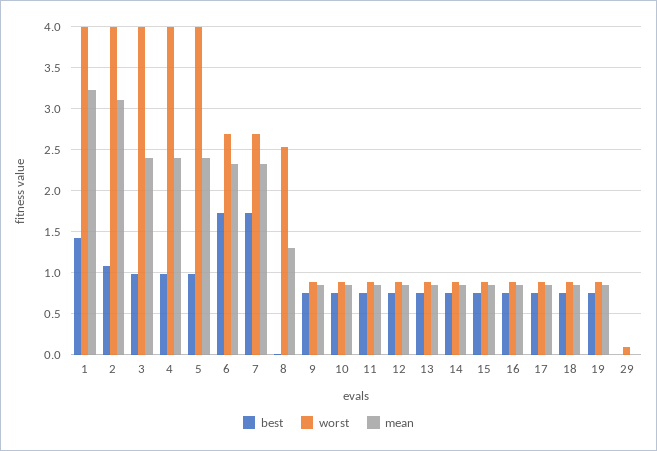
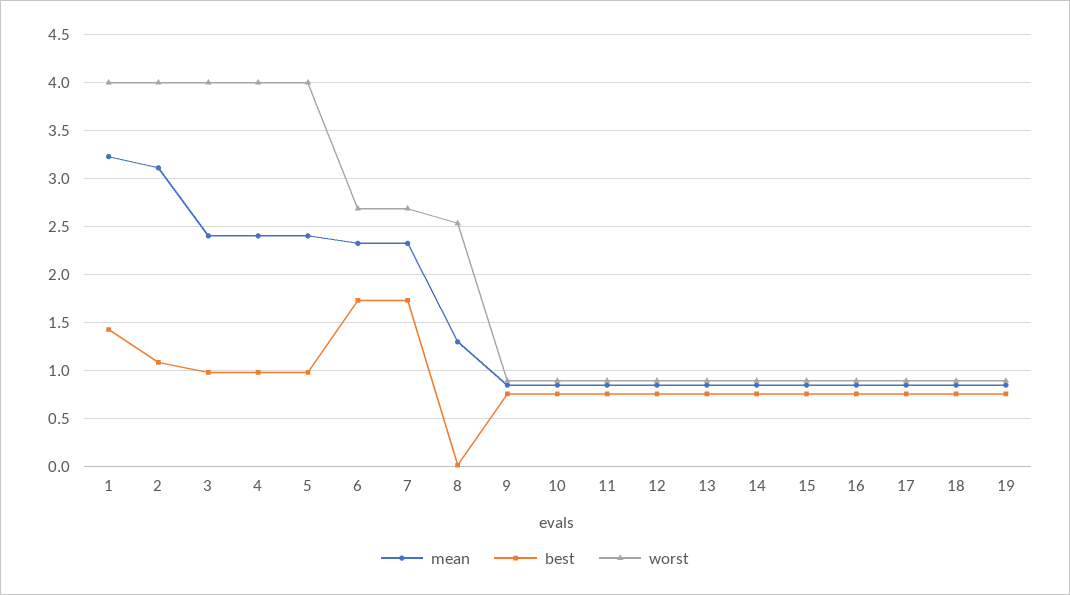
best, 29: 0 -> none
worst, 29: 0.1 -> none
mean, 29: 0 -> none

